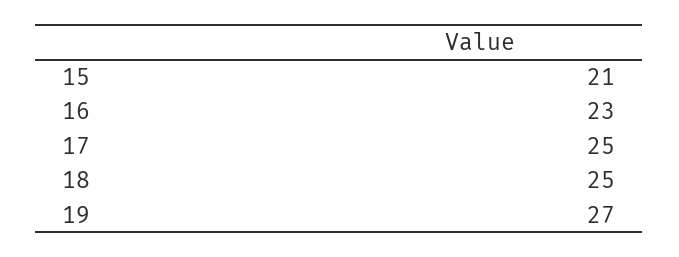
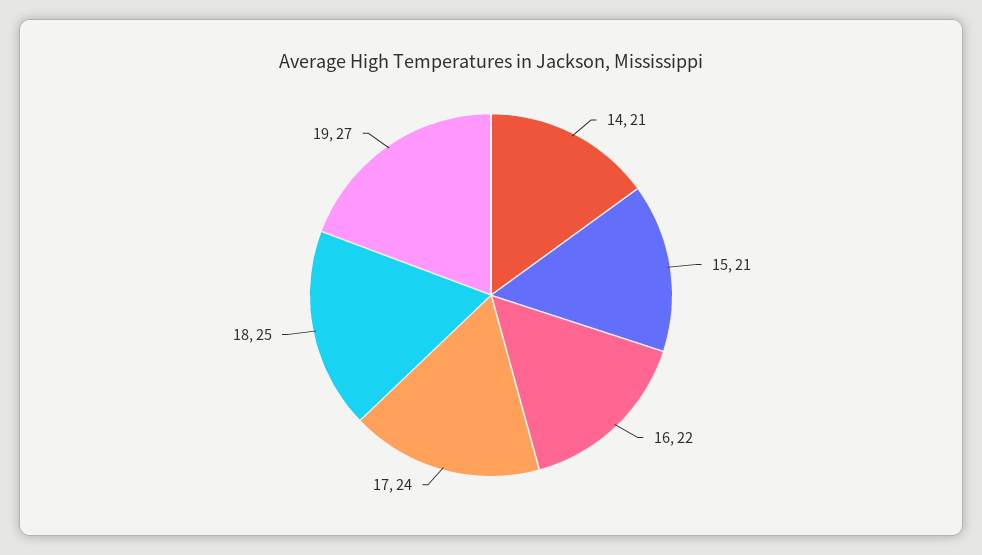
16: 23 -> 22
17: 25 -> 24
14: none -> 21

